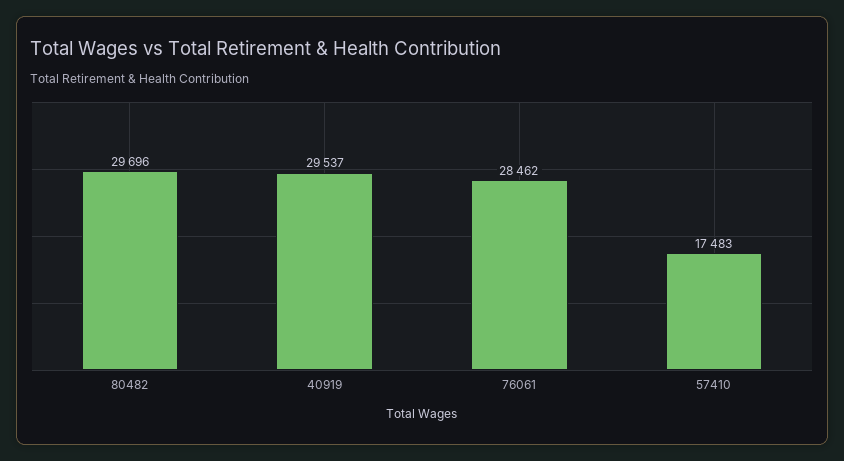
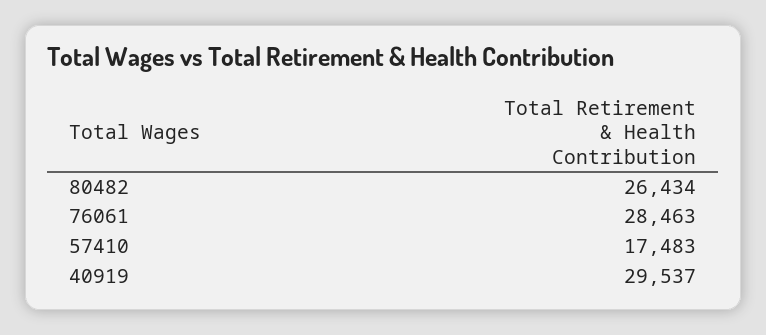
80482: 29696 -> 26434
76061: 28462 -> 28463

